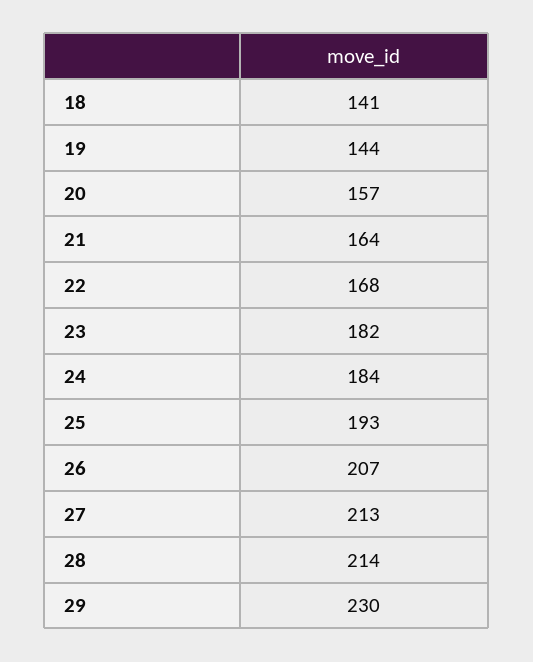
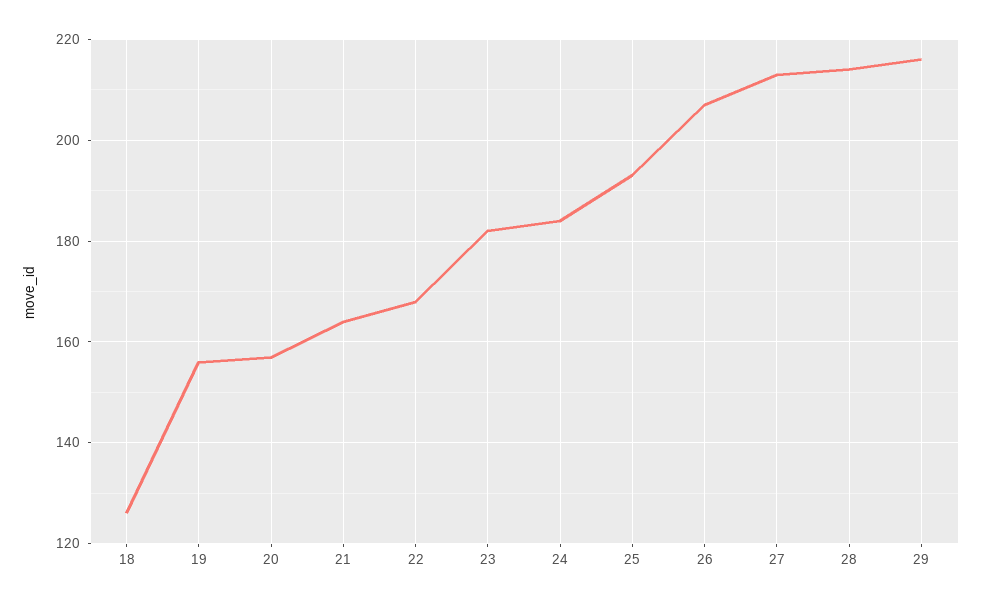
18: 141 -> 125
19: 144 -> 155
29: 230 -> 215

